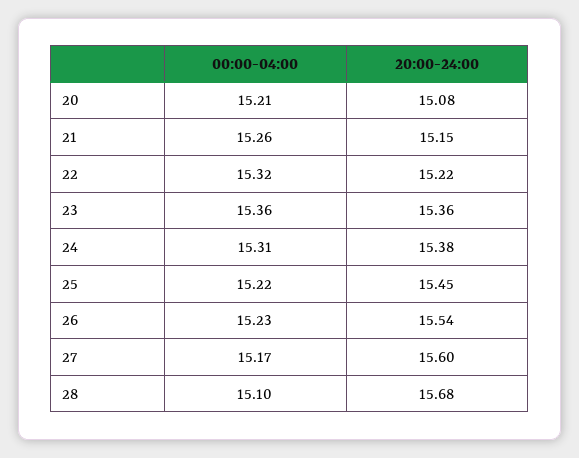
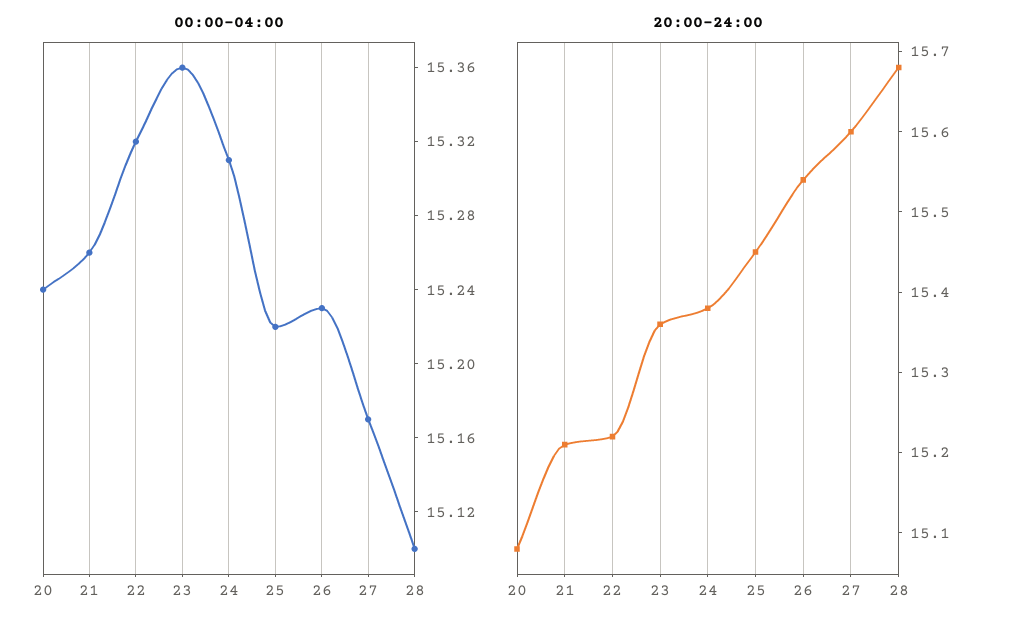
00:00-04:00, 20: 15.21 -> 15.24
20:00-24:00, 21: 15.15 -> 15.21

